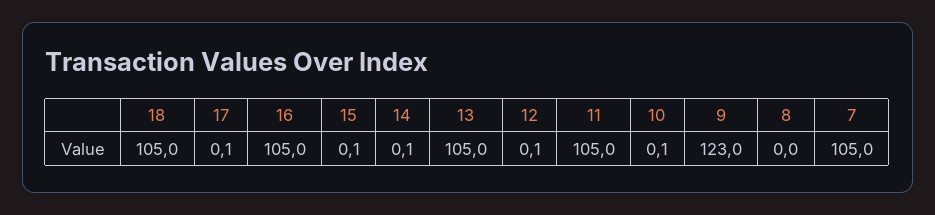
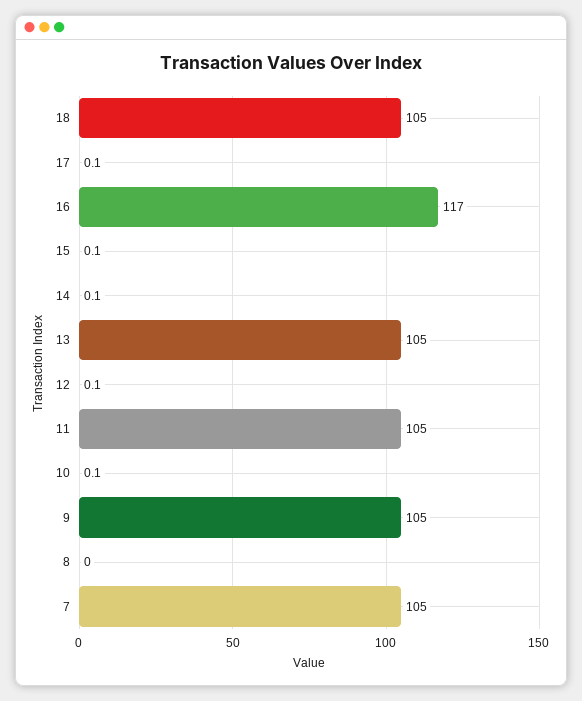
16: 105 -> 117
9: 123 -> 105

